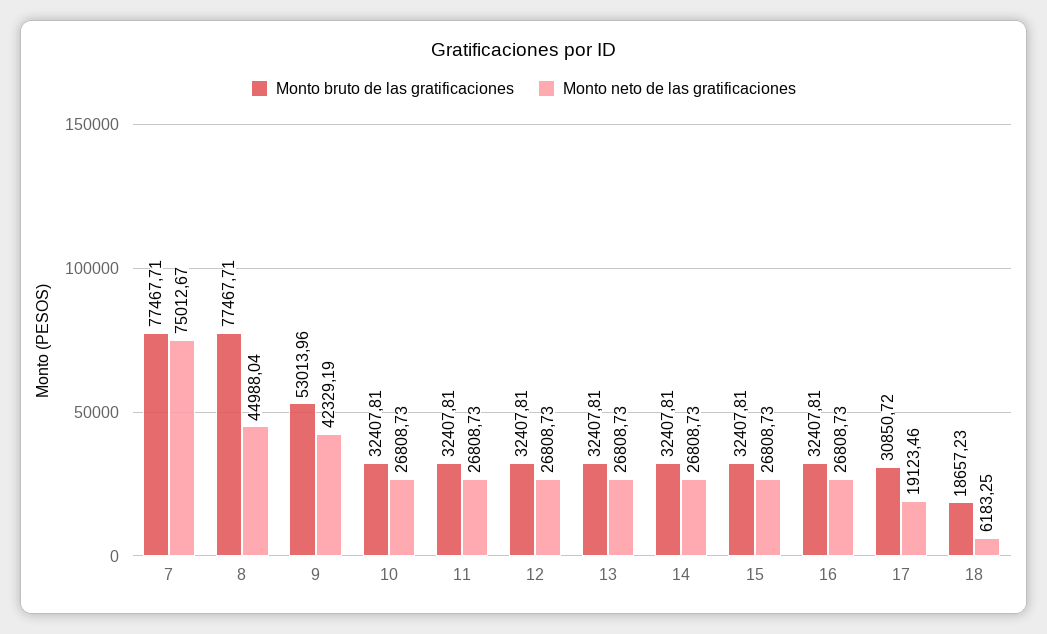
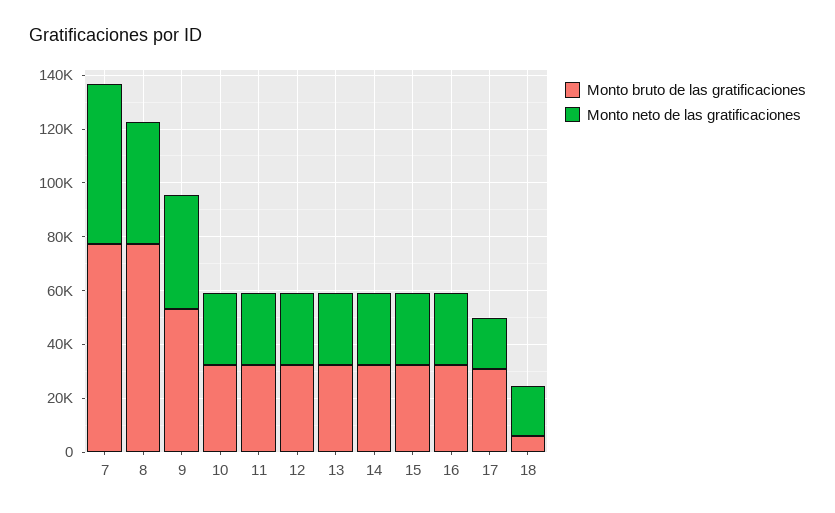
Monto neto de las gratificaciones, 7: 75012.67 -> 60000
Monto bruto de las gratificaciones, 18: 18657.23 -> 5000
Monto neto de las gratificaciones, 18: 6183.25 -> 20000

